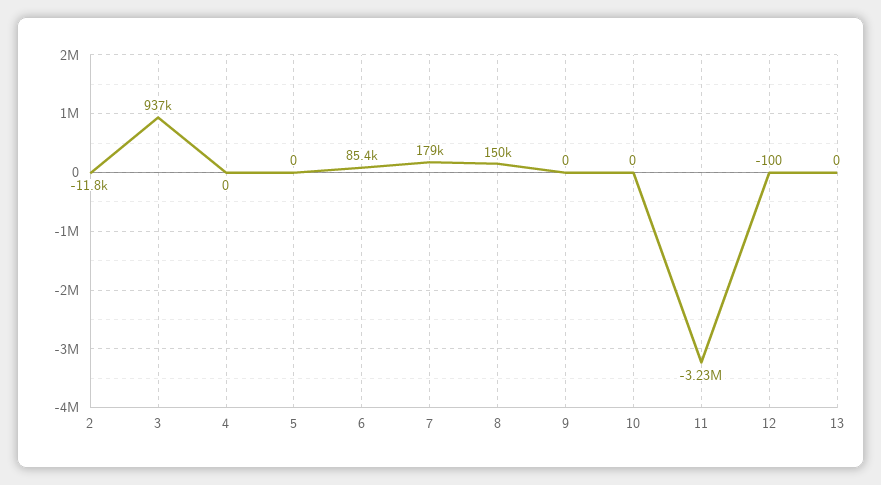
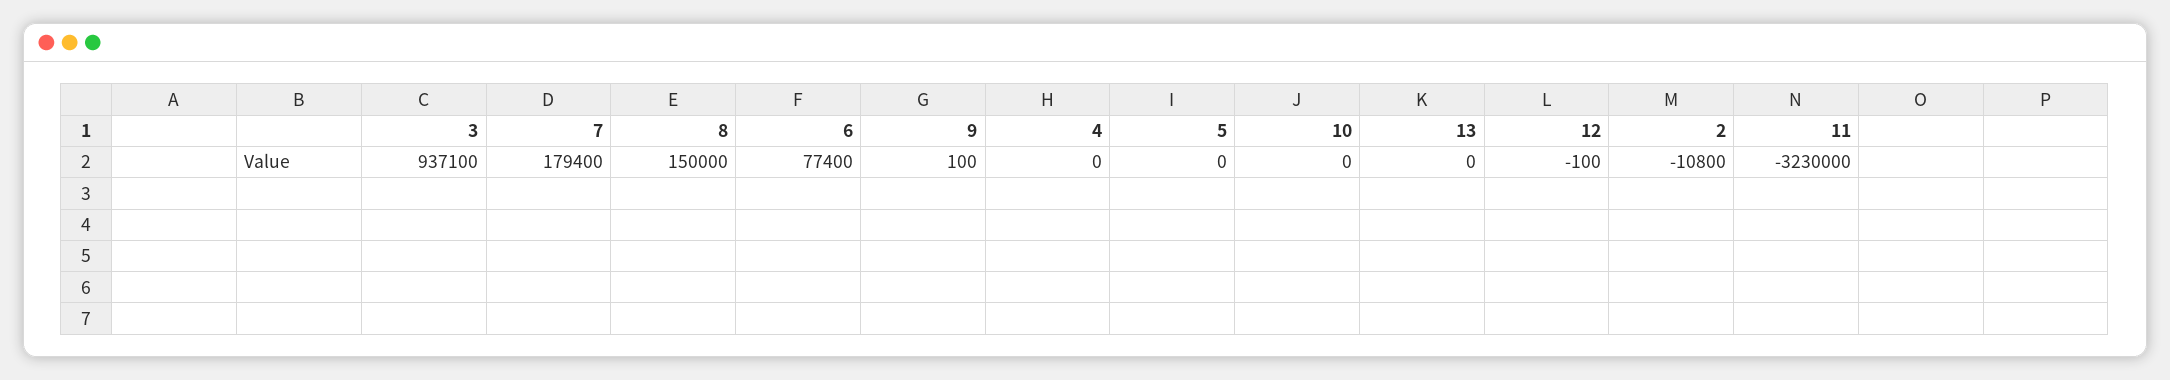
2: -11800 -> -10800
6: 85400 -> 77400
9: 0 -> 100

